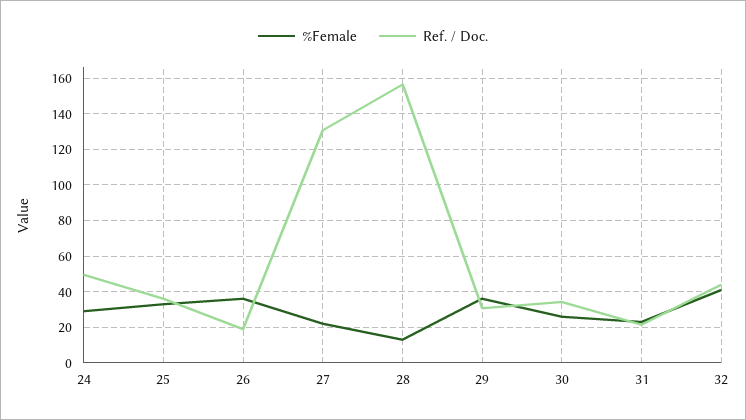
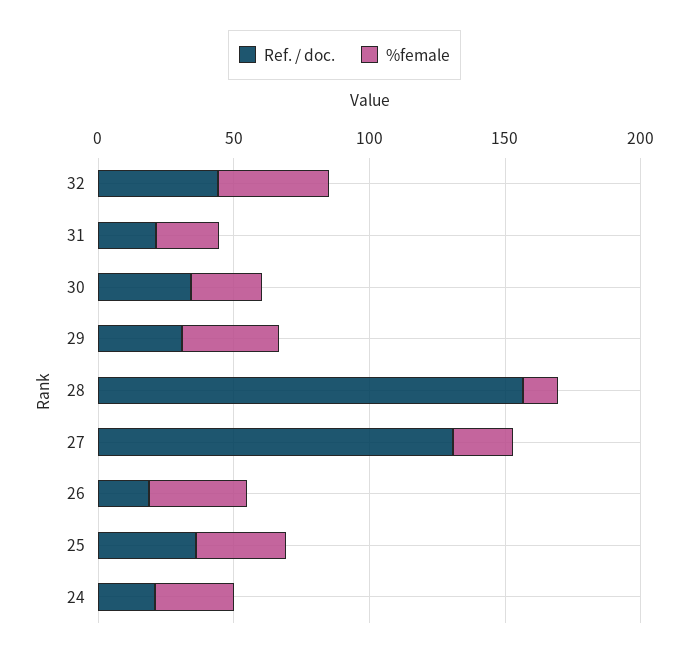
Ref. / Doc., 24: 50 -> 20

